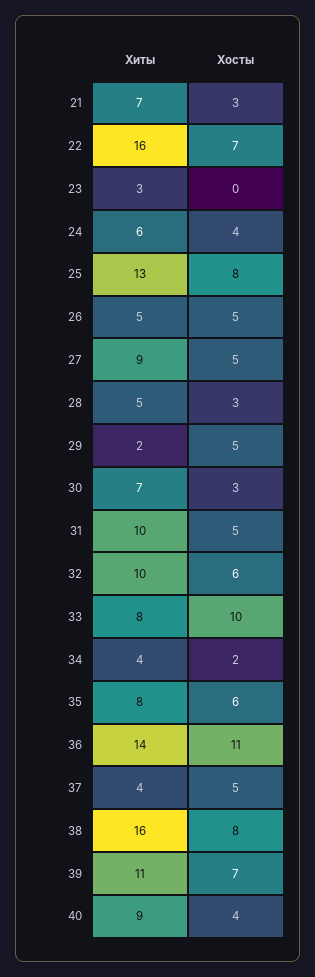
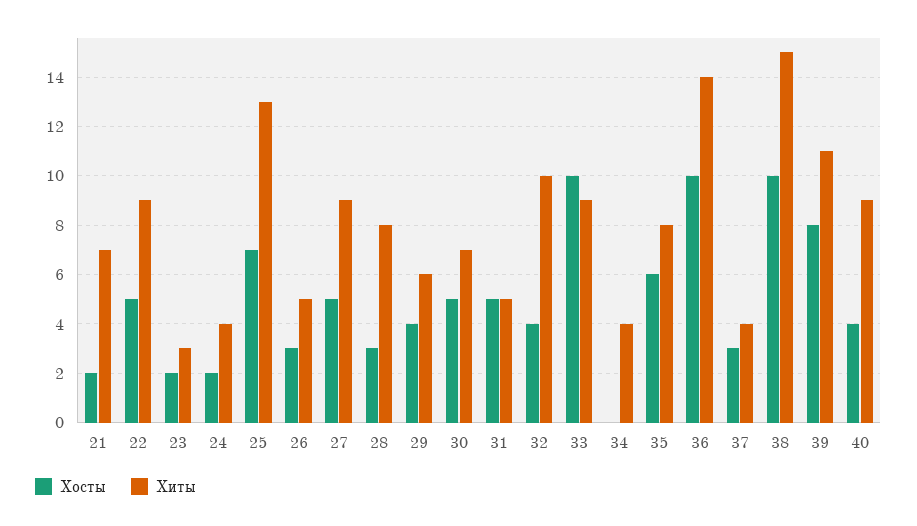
Хосты, 21: 3 -> 2
Хиты, 22: 16 -> 9
Хосты, 22: 7 -> 5
Хосты, 23: 0 -> 2
Хиты, 24: 6 -> 4
Хосты, 24: 4 -> 2
Хосты, 25: 8 -> 7
Хосты, 26: 5 -> 3
Хиты, 28: 5 -> 8
Хиты, 29: 2 -> 6
Хосты, 29: 5 -> 4
Хосты, 30: 3 -> 5
Хиты, 31: 10 -> 5
Хосты, 32: 6 -> 4
Хиты, 33: 8 -> 9
Хосты, 34: 2 -> 0
Хосты, 36: 11 -> 10
Хосты, 37: 5 -> 3
Хиты, 38: 16 -> 15
Хосты, 38: 8 -> 10
Хосты, 39: 7 -> 8

